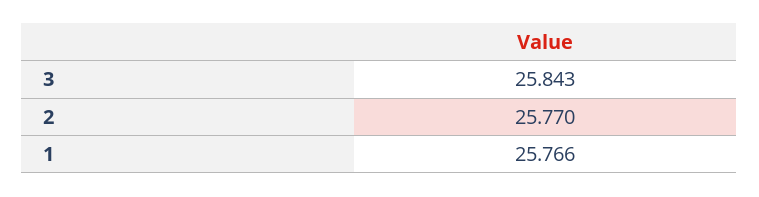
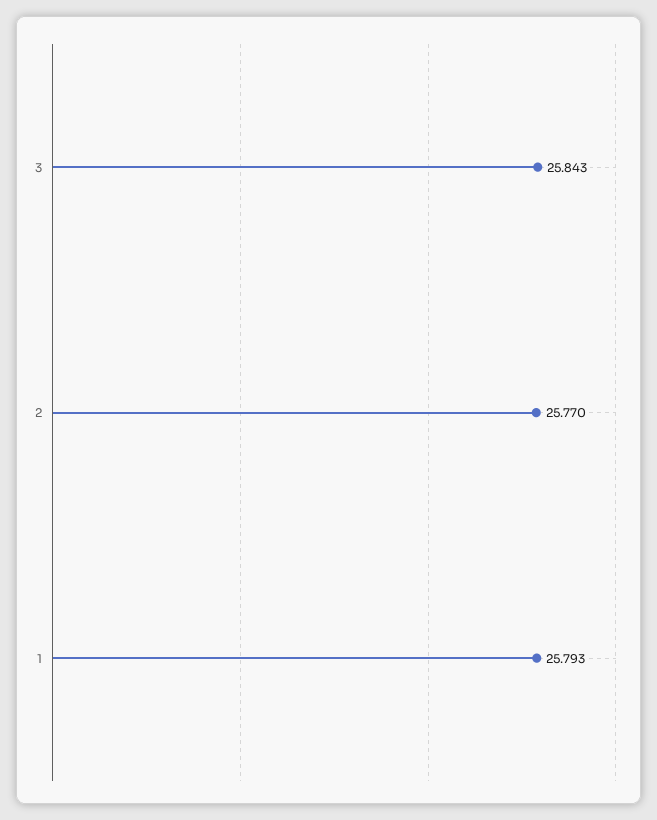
1: 25.766 -> 25.793

